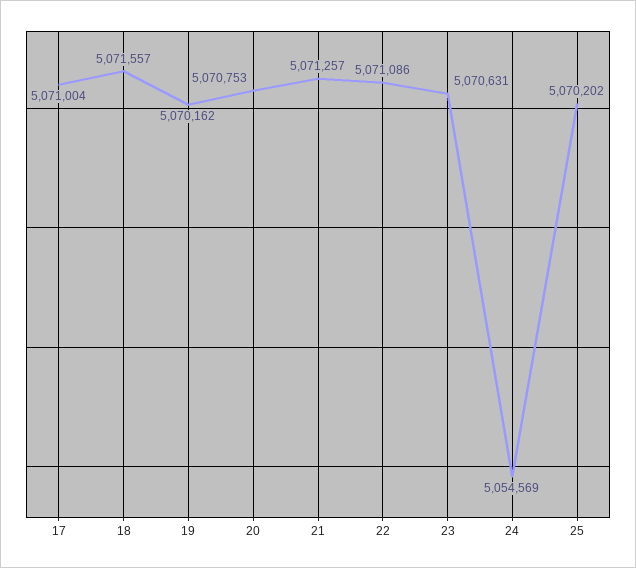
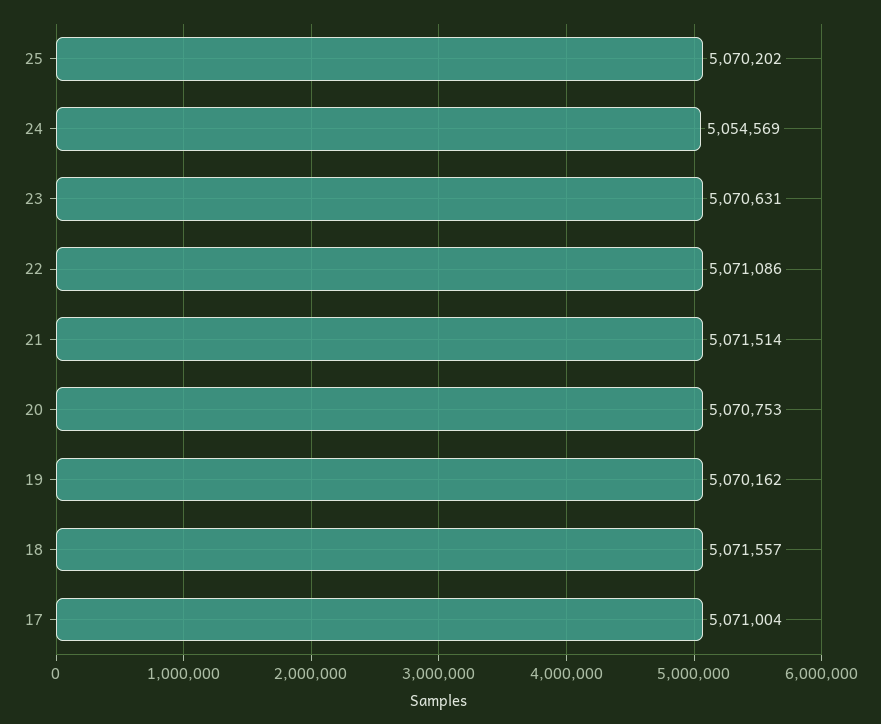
21: 5071257 -> 5071514

